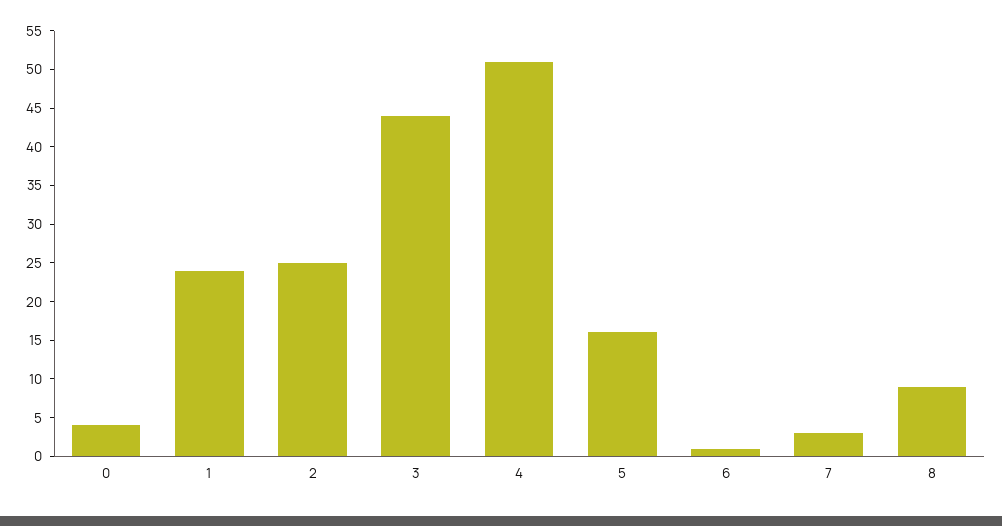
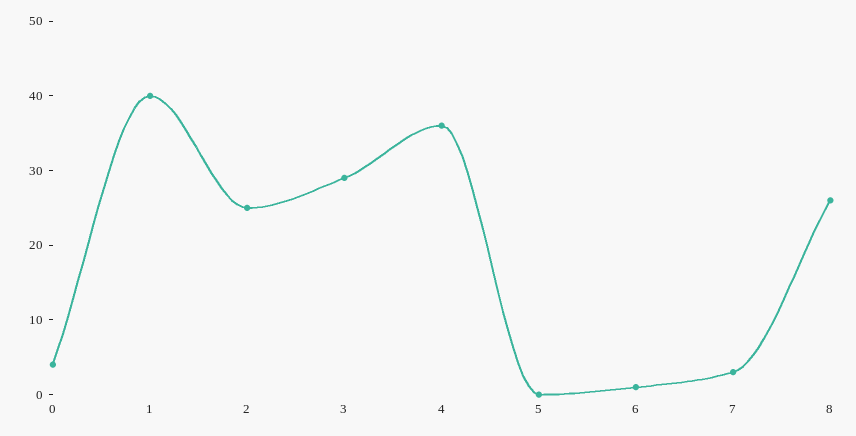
1: 25 -> 40
3: 45 -> 30
4: 50 -> 35
5: 15 -> 0
8: 10 -> 25

